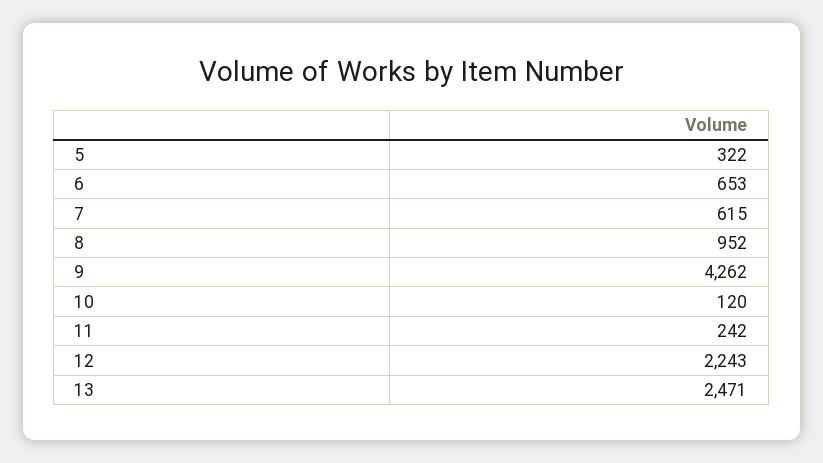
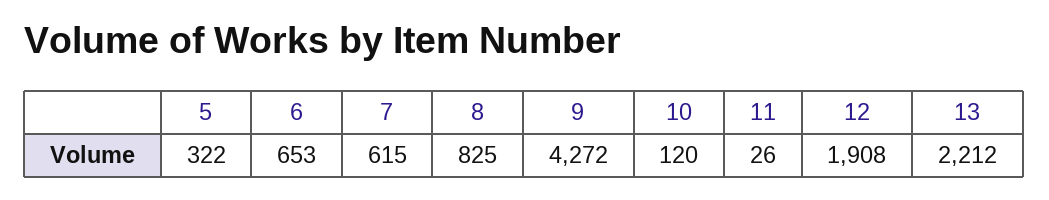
8: 952 -> 825
9: 4262 -> 4272
11: 242 -> 26
12: 2243 -> 1908
13: 2471 -> 2212

